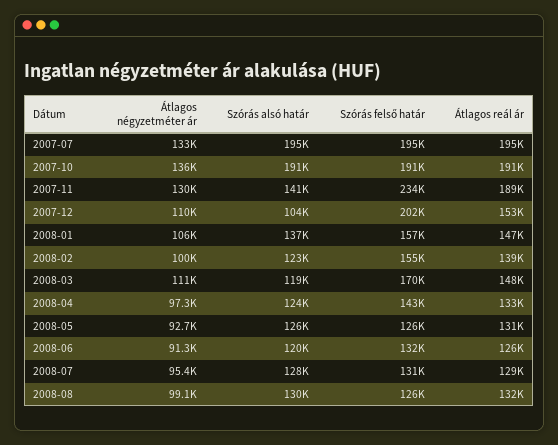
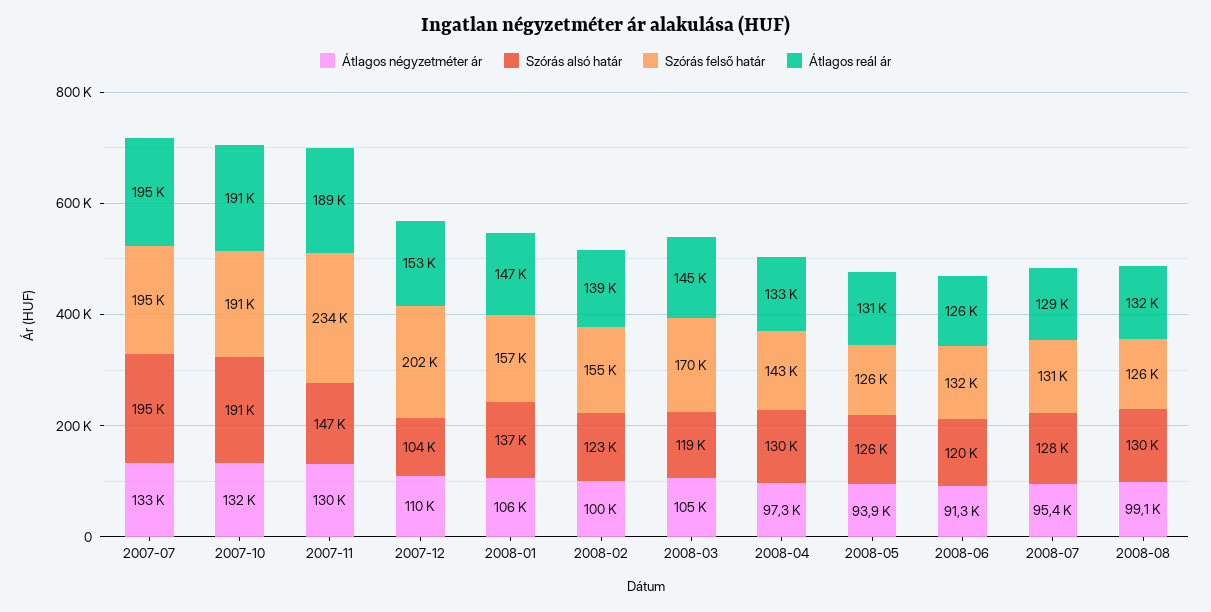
Átlagos négyzetméter ár, 2007-10: 136000 -> 132000
Szórás alsó határ, 2007-11: 141000 -> 147000
Átlagos négyzetméter ár, 2008-03: 111000 -> 105000
Átlagos reál ár, 2008-03: 148000 -> 145000
Szórás alsó határ, 2008-04: 124000 -> 130000
Átlagos négyzetméter ár, 2008-05: 92700 -> 93900

